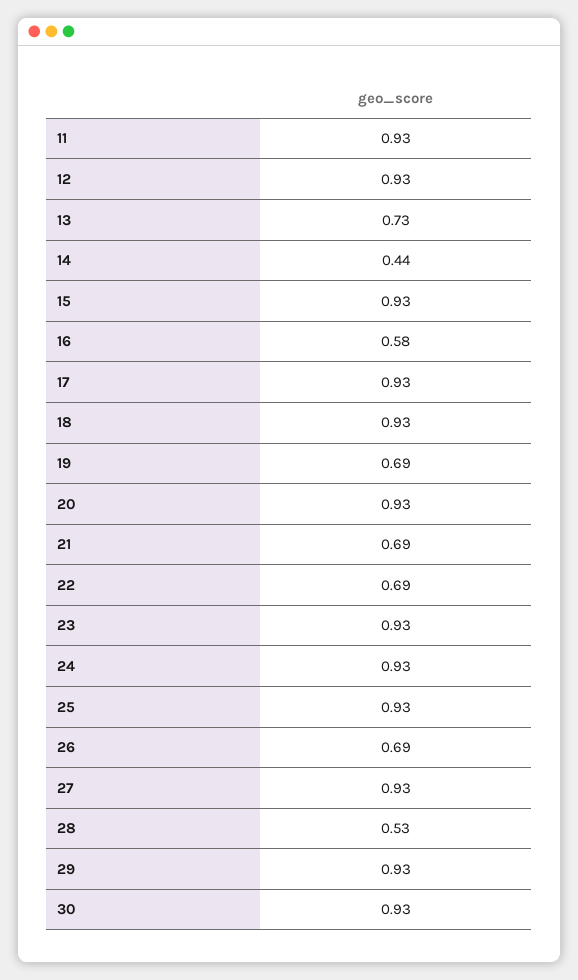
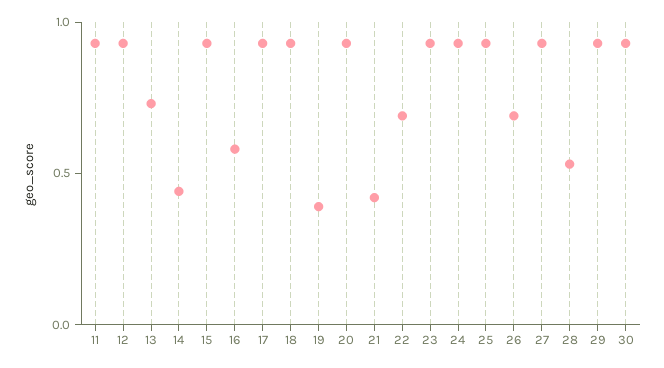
19: 0.69 -> 0.4
21: 0.69 -> 0.4

